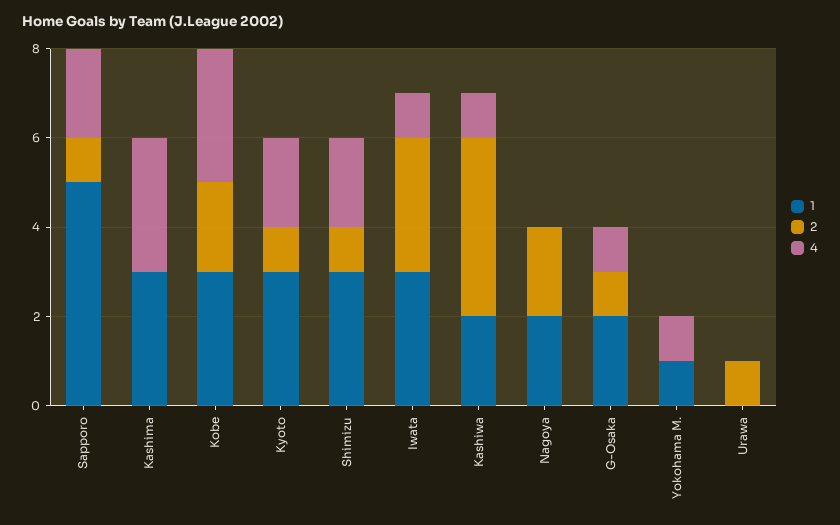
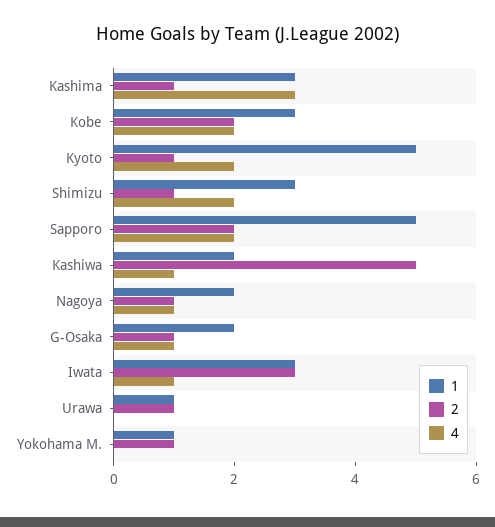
2, Sapporo: 1 -> 2
2, Kashima: 0 -> 1
4, Kobe: 3 -> 2
1, Kyoto: 3 -> 5
2, Kashiwa: 4 -> 5
2, Nagoya: 2 -> 1
4, Nagoya: 0 -> 1
2, Yokohama M.: 0 -> 1
4, Yokohama M.: 1 -> 0
1, Urawa: 0 -> 1

